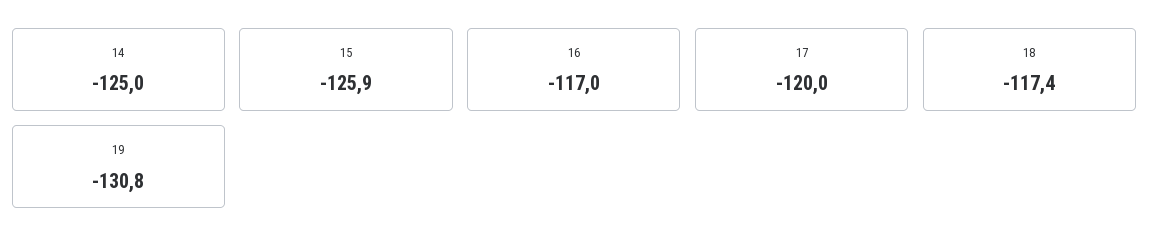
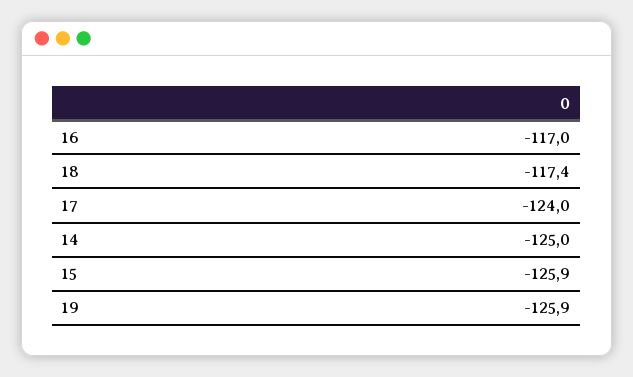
17: -120 -> -124
19: -130.8 -> -125.9

